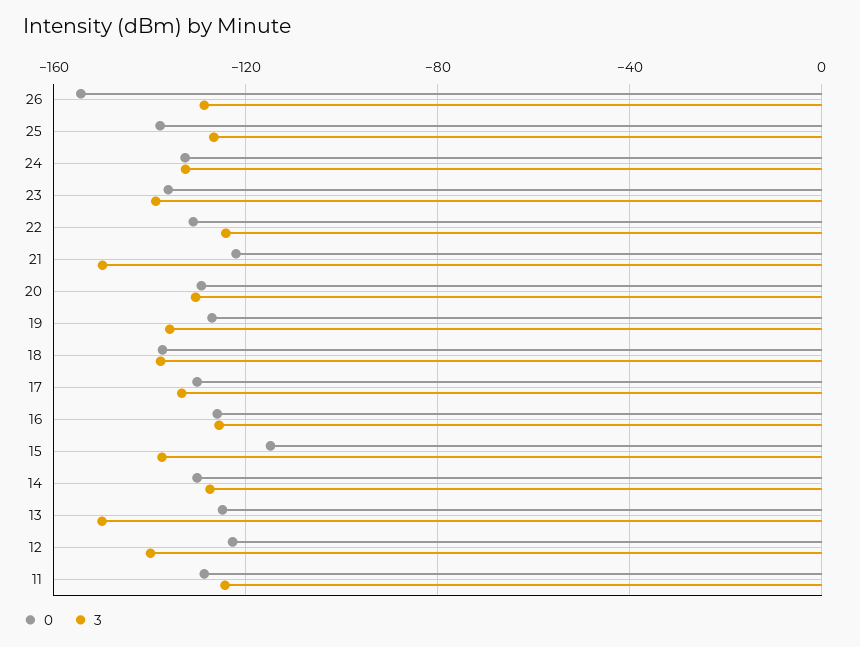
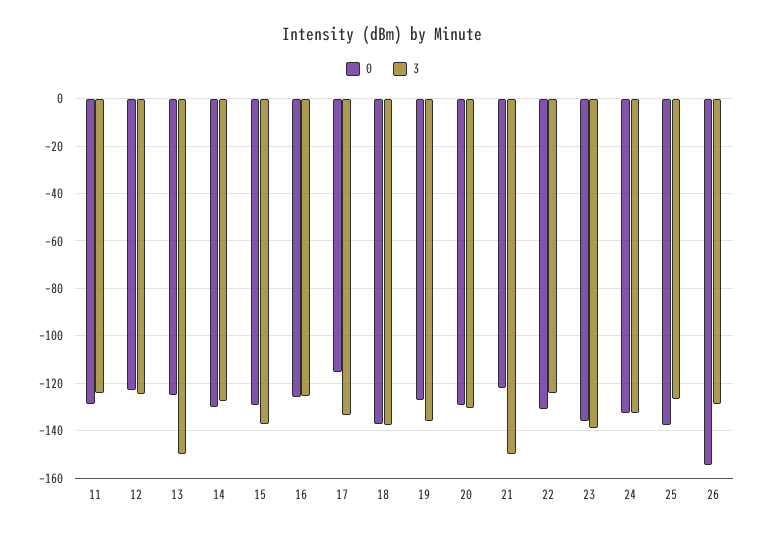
0, 17: -130 -> -115
0, 15: -115 -> -130
3, 12: -140 -> -125

